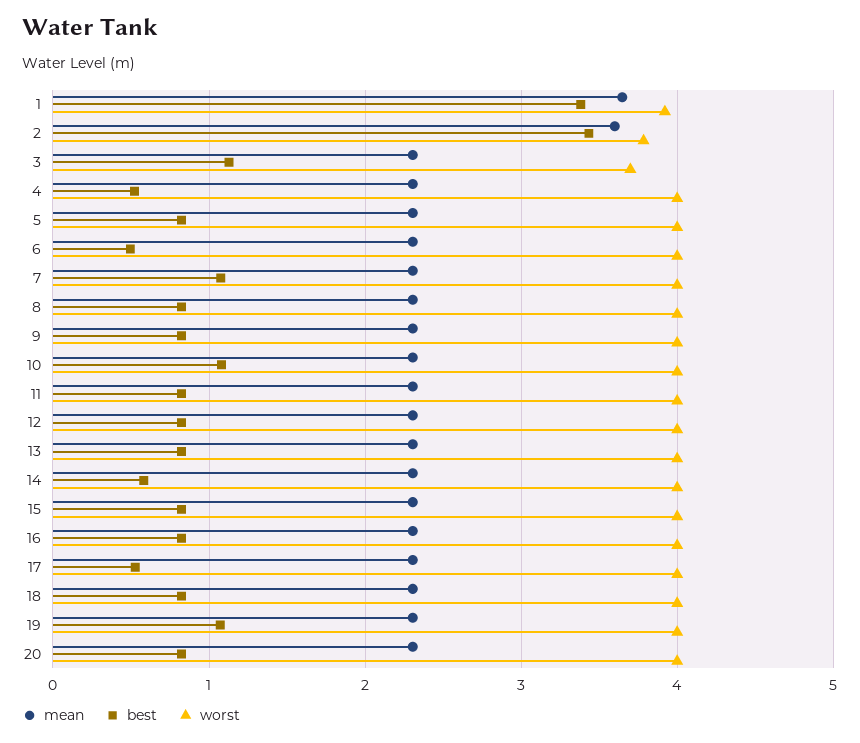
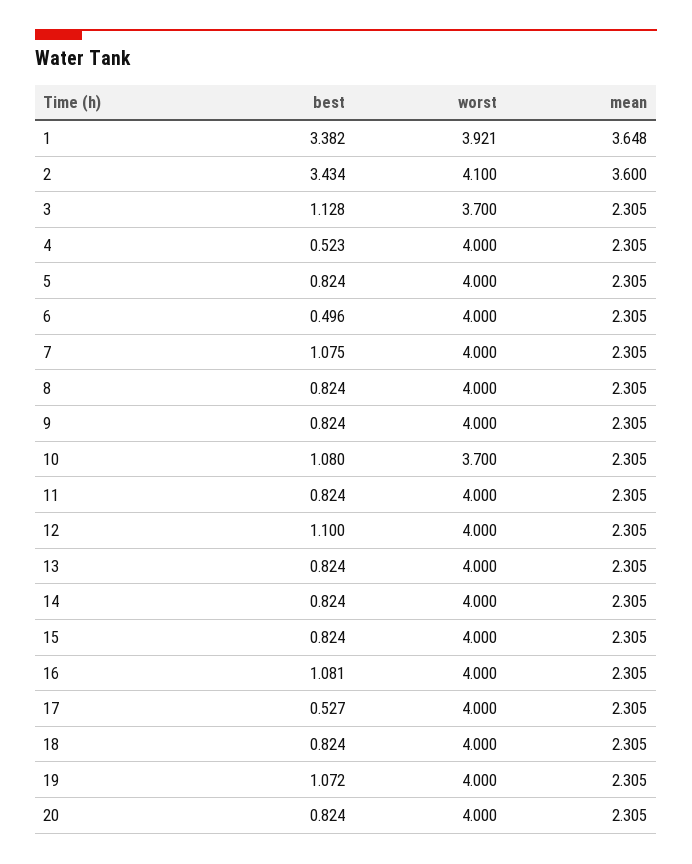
worst, 2: 3.8 -> 4.1
worst, 10: 4 -> 3.7
best, 12: 0.8 -> 1.1
best, 14: 0.6 -> 0.824
best, 16: 0.8 -> 1.081

